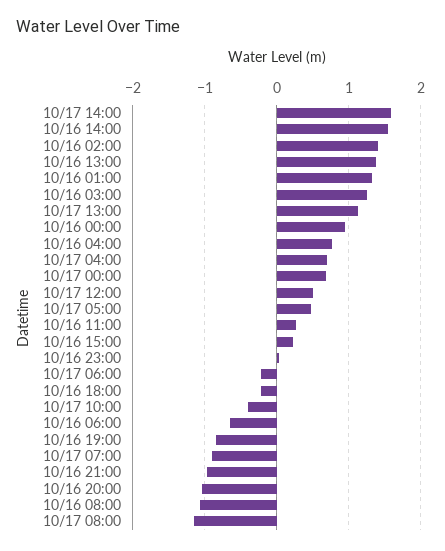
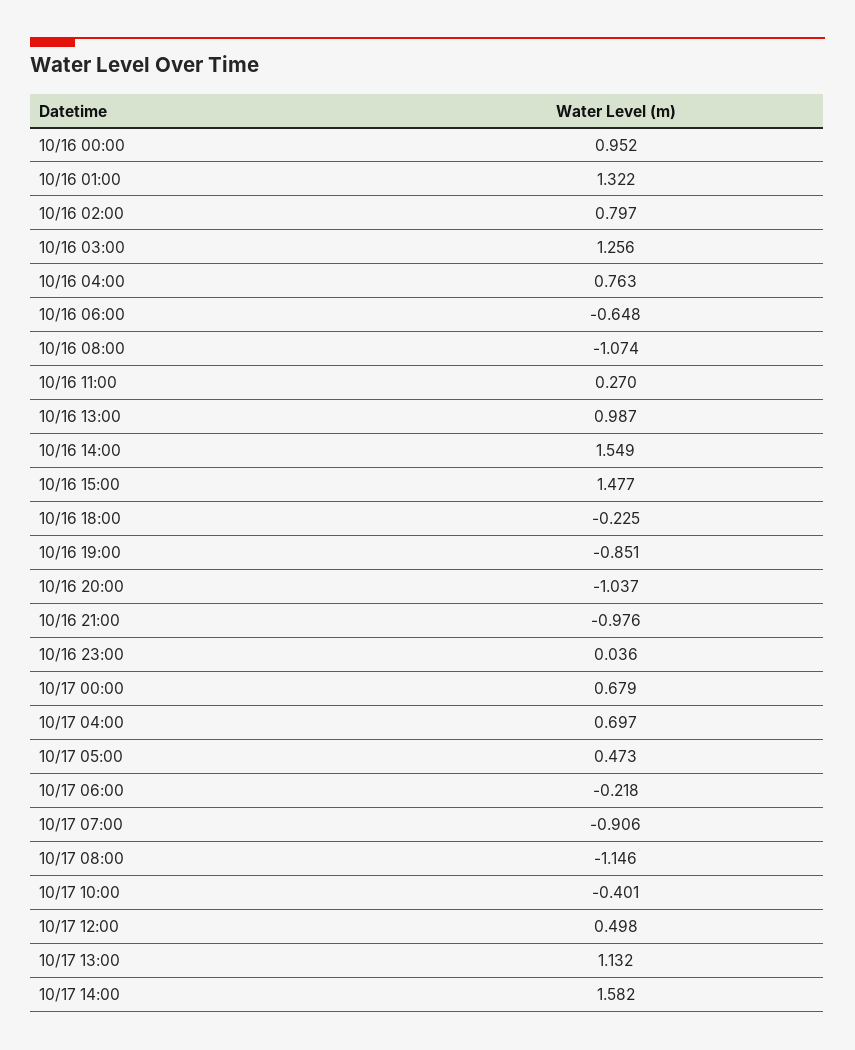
10/16 02:00: 1.4 -> 0.797
10/16 13:00: 1.4 -> 0.987
10/16 15:00: 0.2 -> 1.477

